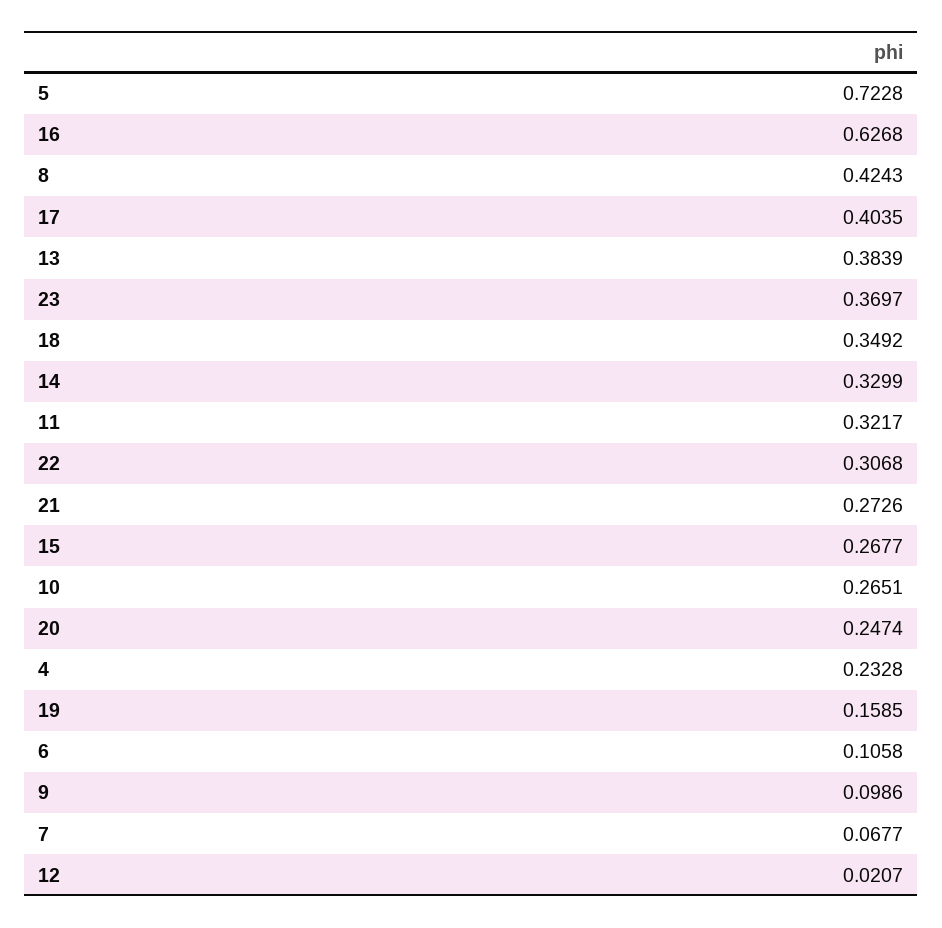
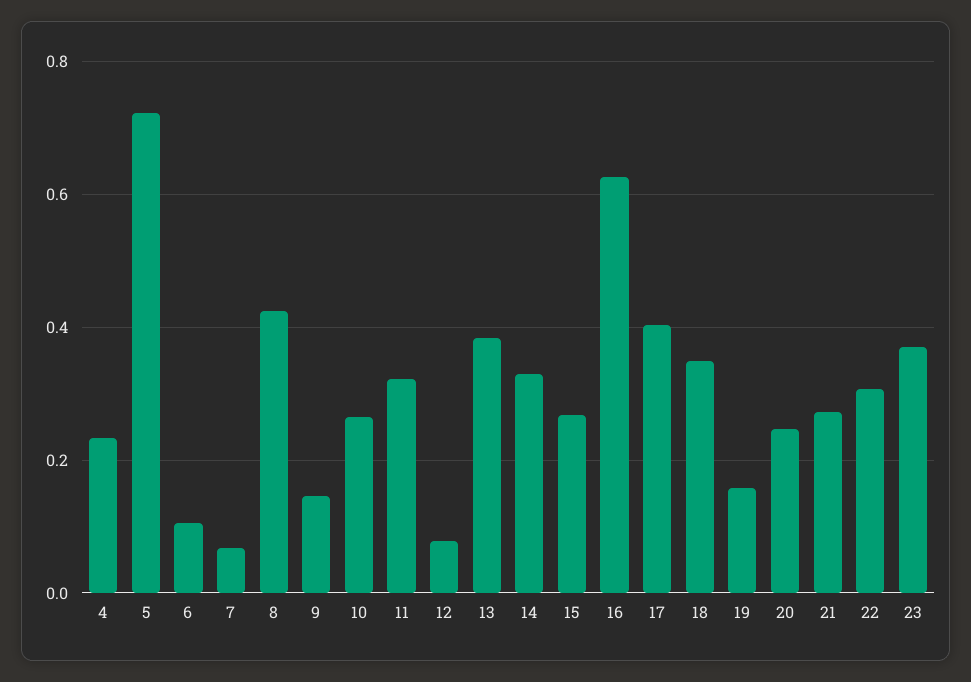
9: 0.0986 -> 0.14
12: 0.0207 -> 0.08

